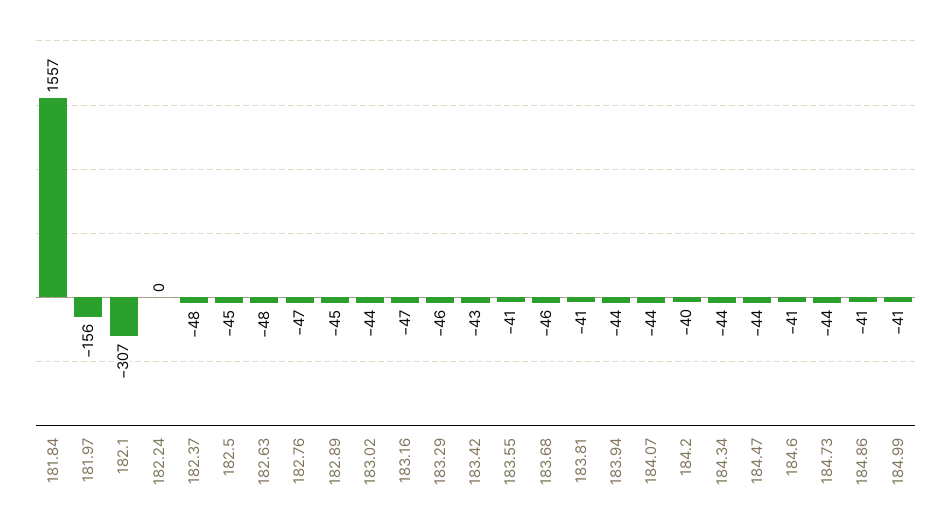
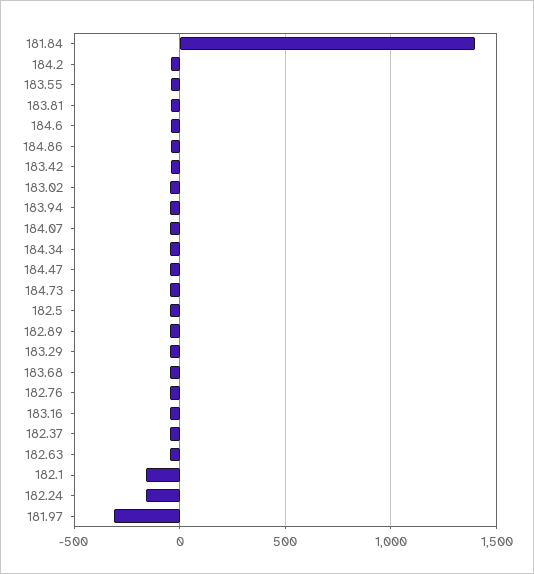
181.84: 1557 -> 1400
181.97: -156 -> -300
182.1: -307 -> -150
182.24: 0 -> -150
184.99: -41 -> none

